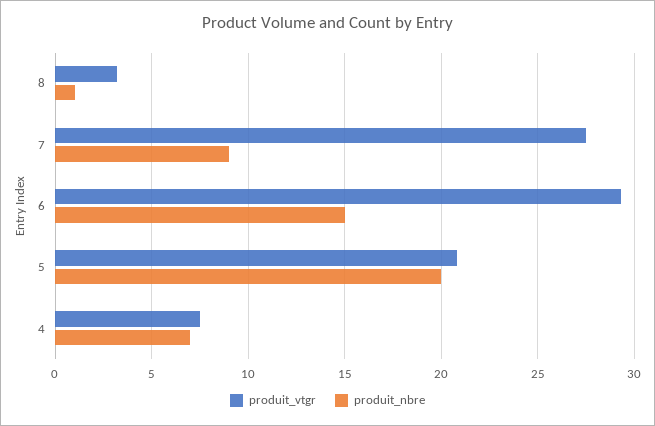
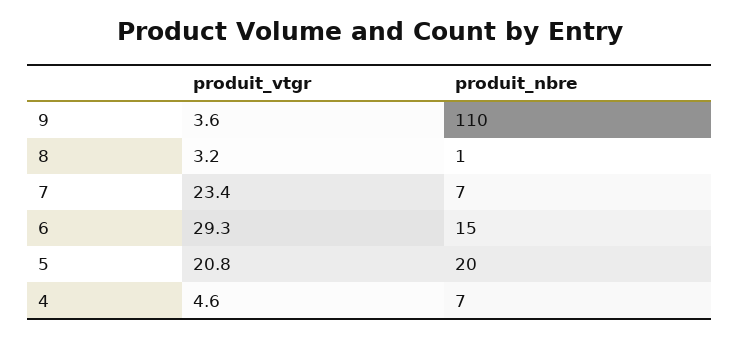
produit_vtgr, 7: 27.5 -> 23.4
produit_nbre, 7: 9 -> 7
produit_vtgr, 4: 7.5 -> 4.6
produit_vtgr, 9: none -> 3.6
produit_nbre, 9: none -> 110

